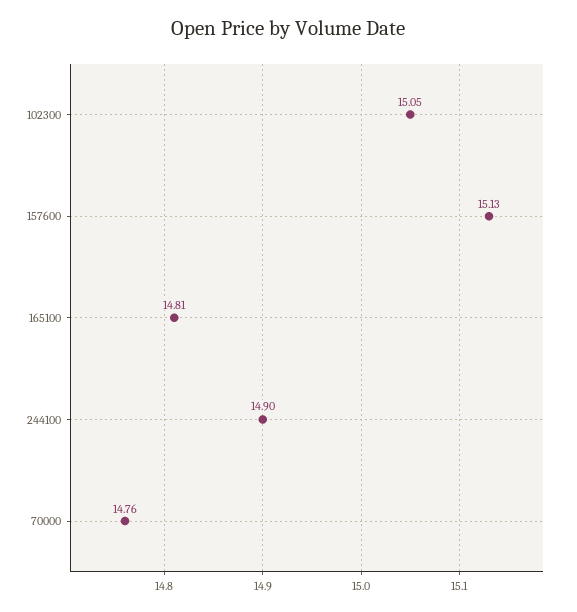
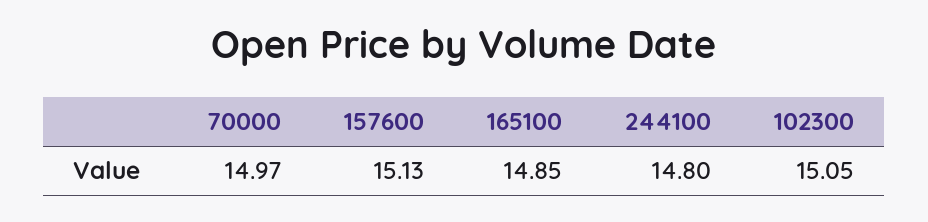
165100: 14.81 -> 14.85
244100: 14.9 -> 14.8
70000: 14.76 -> 14.97

